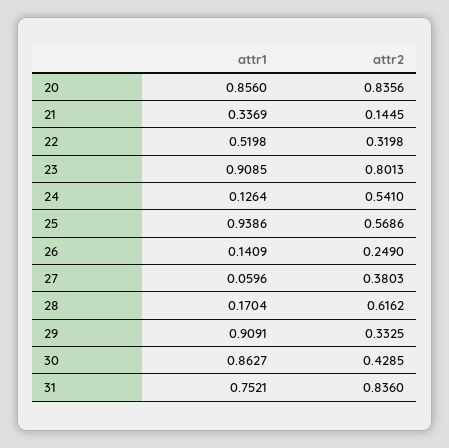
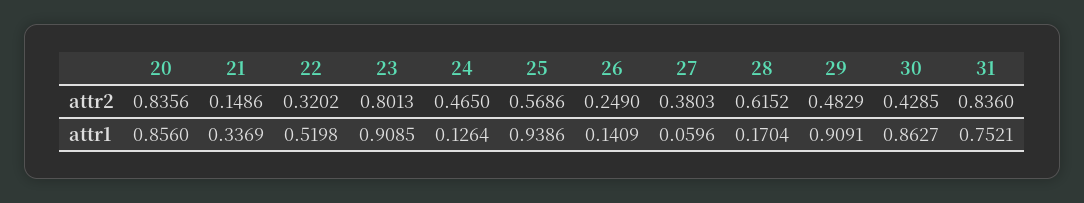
attr2, 21: 0.1445 -> 0.1486
attr2, 22: 0.3198 -> 0.3202
attr2, 24: 0.541 -> 0.465
attr2, 28: 0.6162 -> 0.6152
attr2, 29: 0.3325 -> 0.4829

